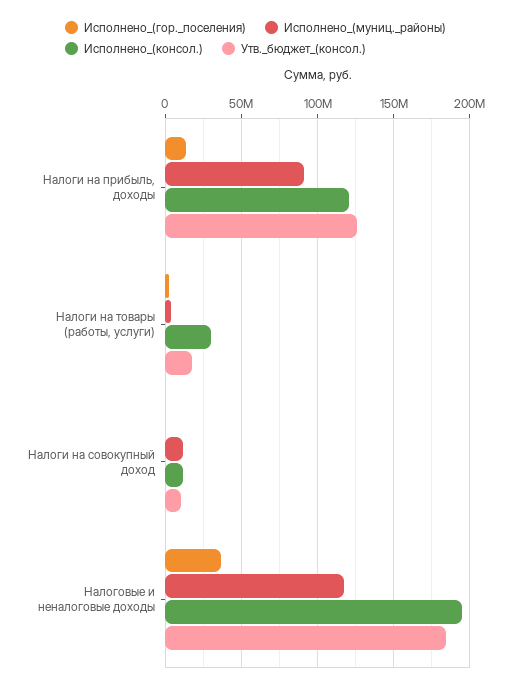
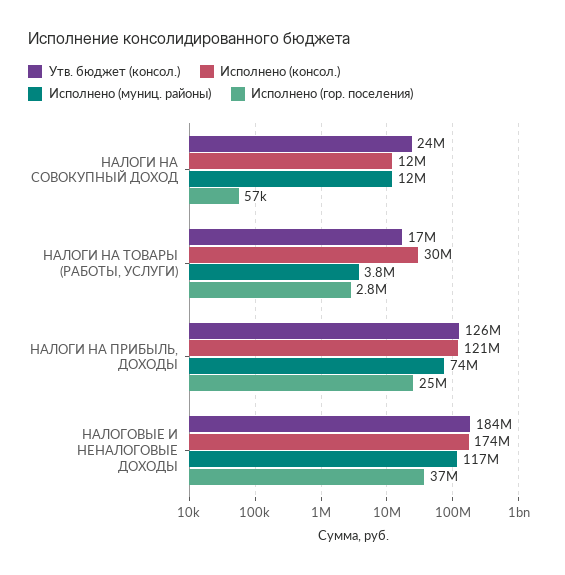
Исполнено_(гор._поселения), Налоги на прибыль, доходы: 15000000 -> 25000000
Исполнено_(муниц._районы), Налоги на прибыль, доходы: 90000000 -> 74000000
Утв._бюджет_(консол.), Налоги на совокупный доход: 10000000 -> 24000000
Исполнено_(консол.), Налоговые и неналоговые доходы: 195000000 -> 174000000

